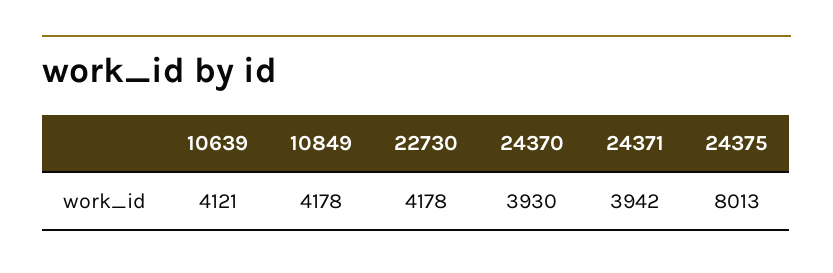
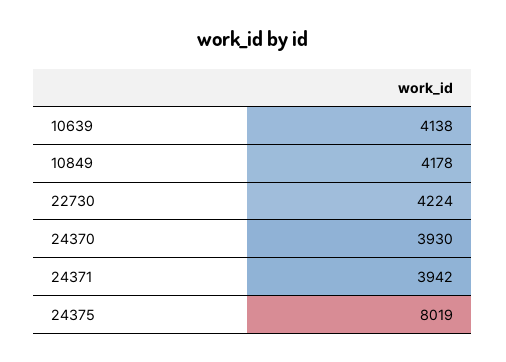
10639: 4121 -> 4138
22730: 4178 -> 4224
24375: 8013 -> 8019

